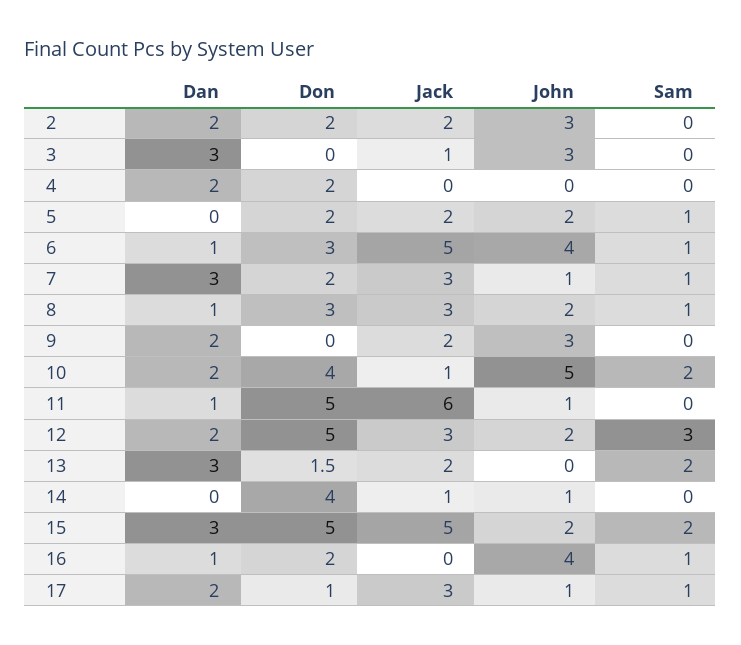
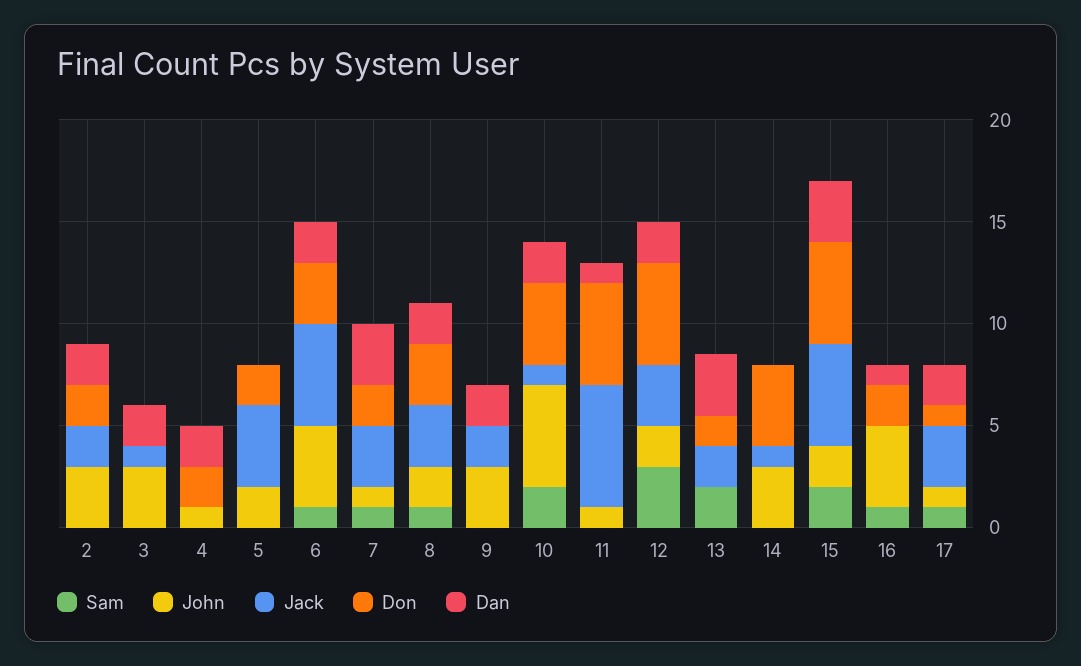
Dan, 3: 3 -> 2
John, 4: 0 -> 1
Jack, 5: 2 -> 4
Sam, 5: 1 -> 0
Dan, 6: 1 -> 2
Dan, 8: 1 -> 2
John, 14: 1 -> 3

